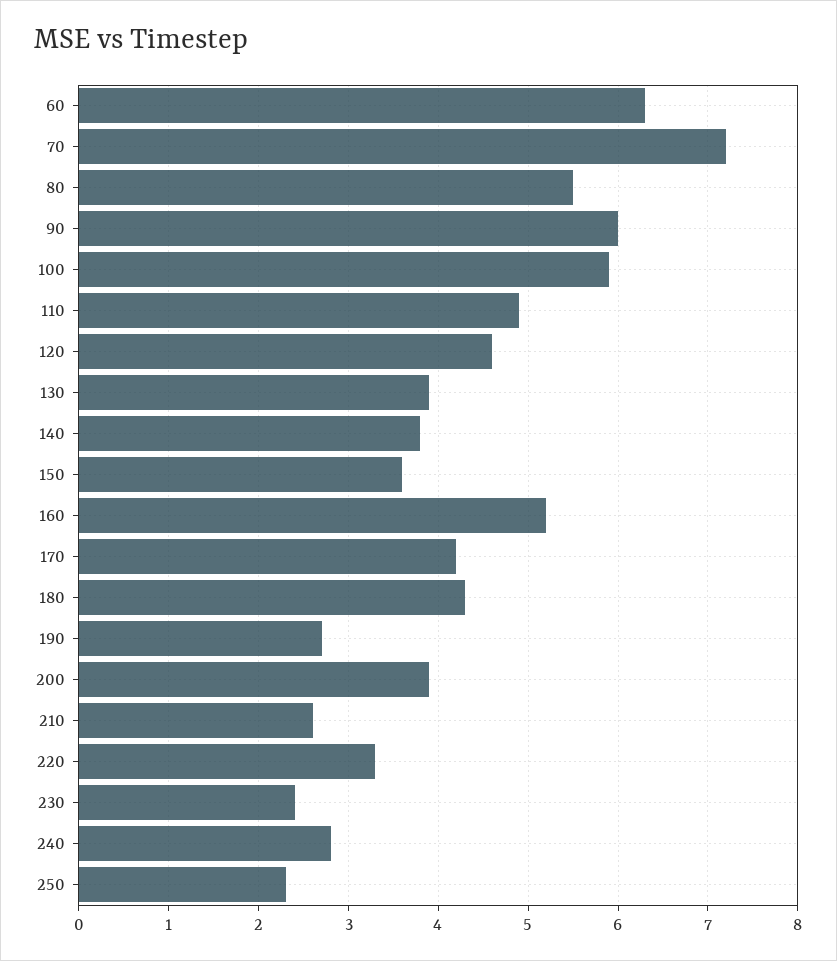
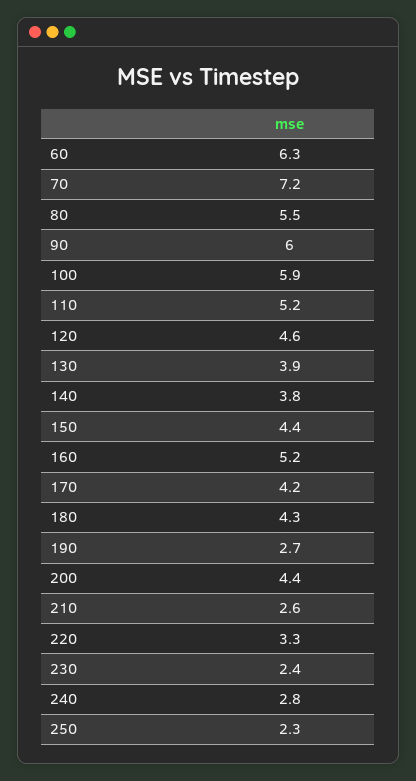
110: 4.9 -> 5.2
150: 3.6 -> 4.4
200: 3.9 -> 4.4

